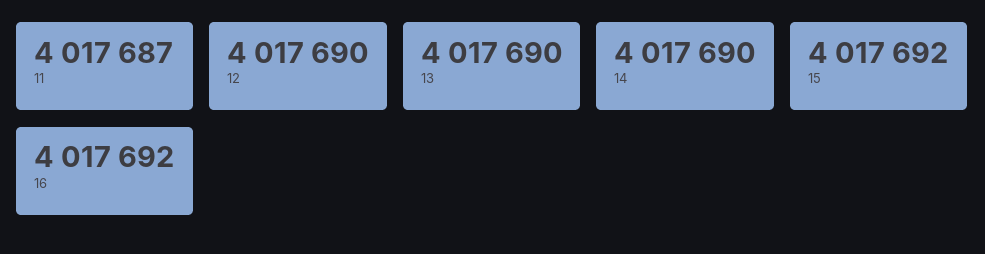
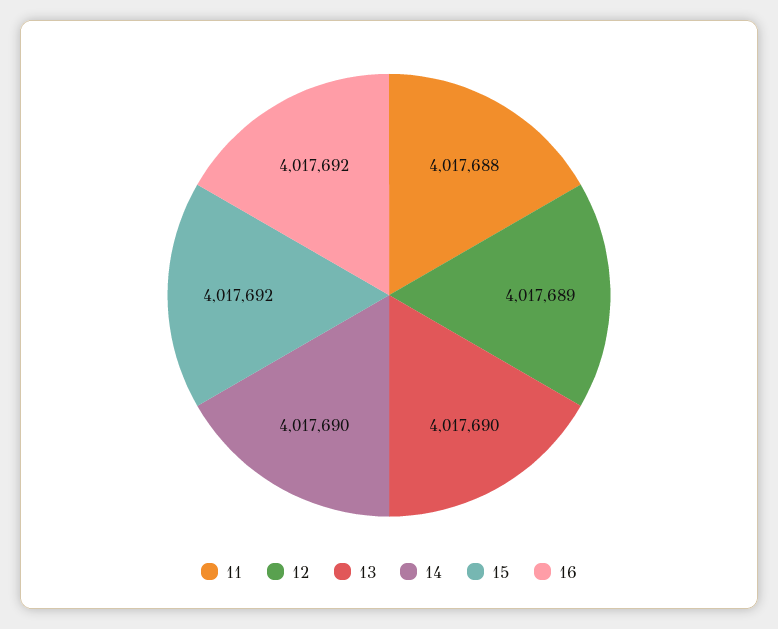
11: 4017687 -> 4017688
12: 4017690 -> 4017689

